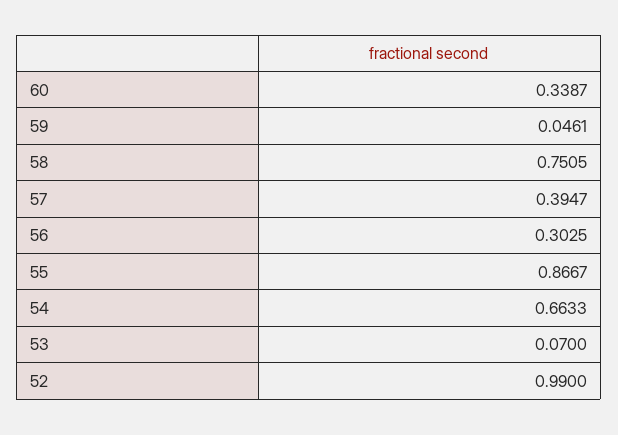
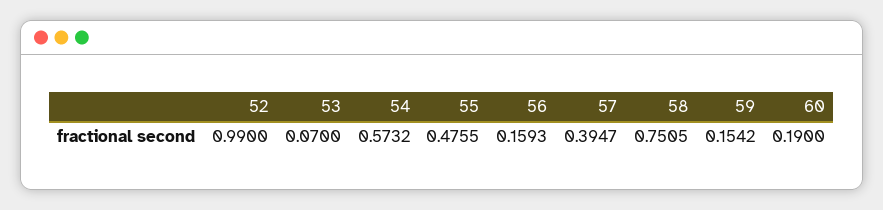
60: 0.3387 -> 0.19
59: 0.0461 -> 0.1542
56: 0.3025 -> 0.1593
55: 0.8667 -> 0.4755
54: 0.6633 -> 0.5732

